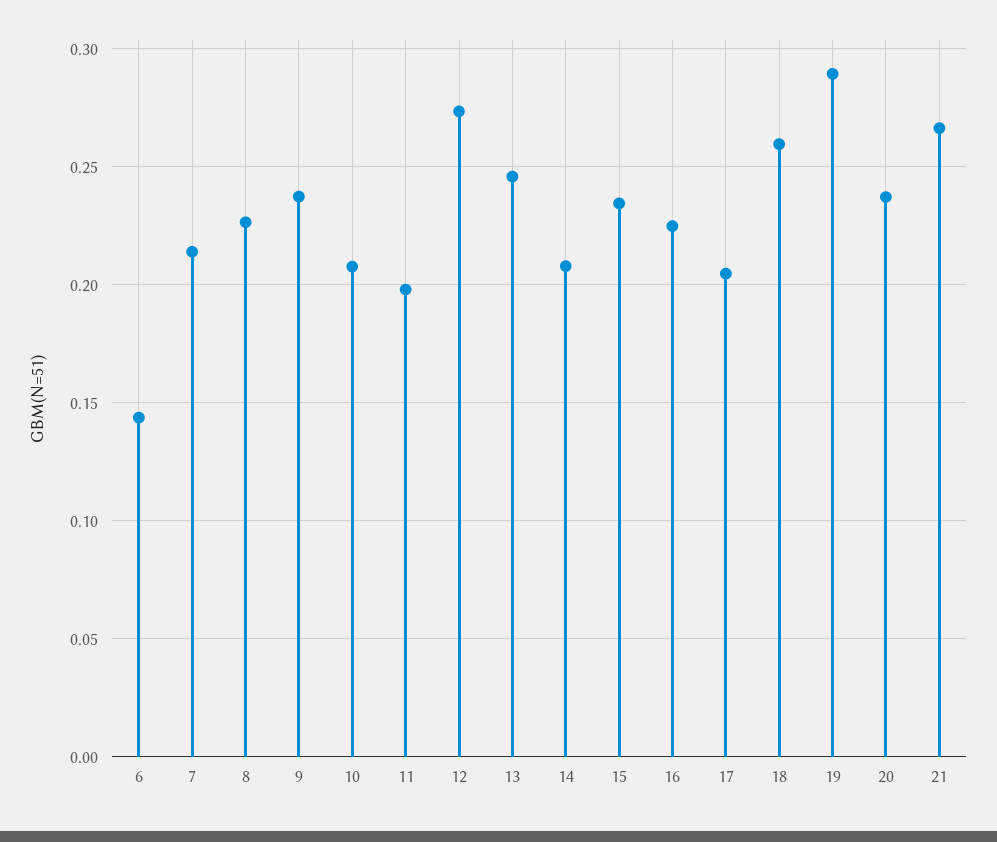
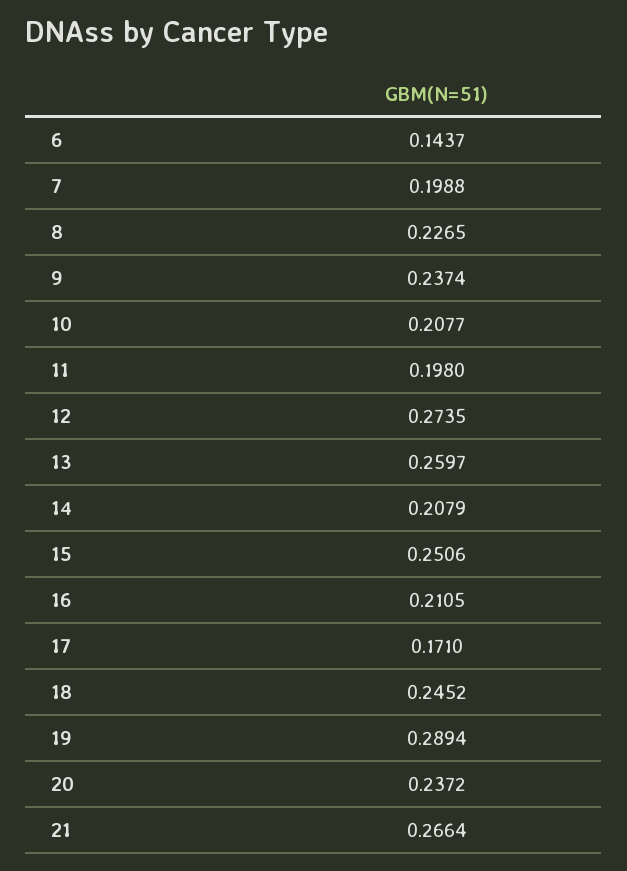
7: 0.215 -> 0.1988
13: 0.245 -> 0.2597
15: 0.235 -> 0.2506
16: 0.225 -> 0.2105
17: 0.205 -> 0.171
18: 0.26 -> 0.2452

